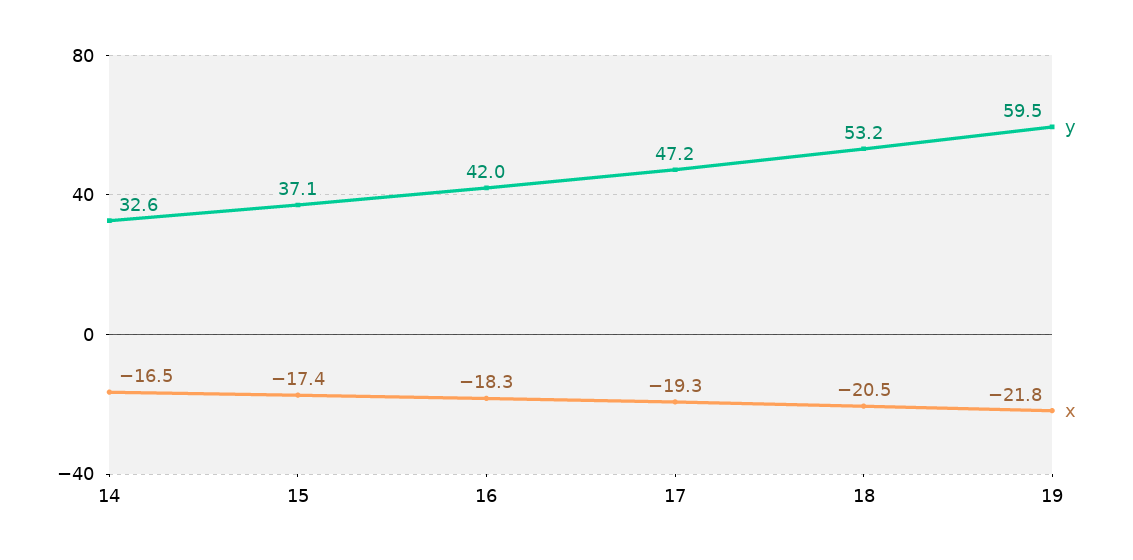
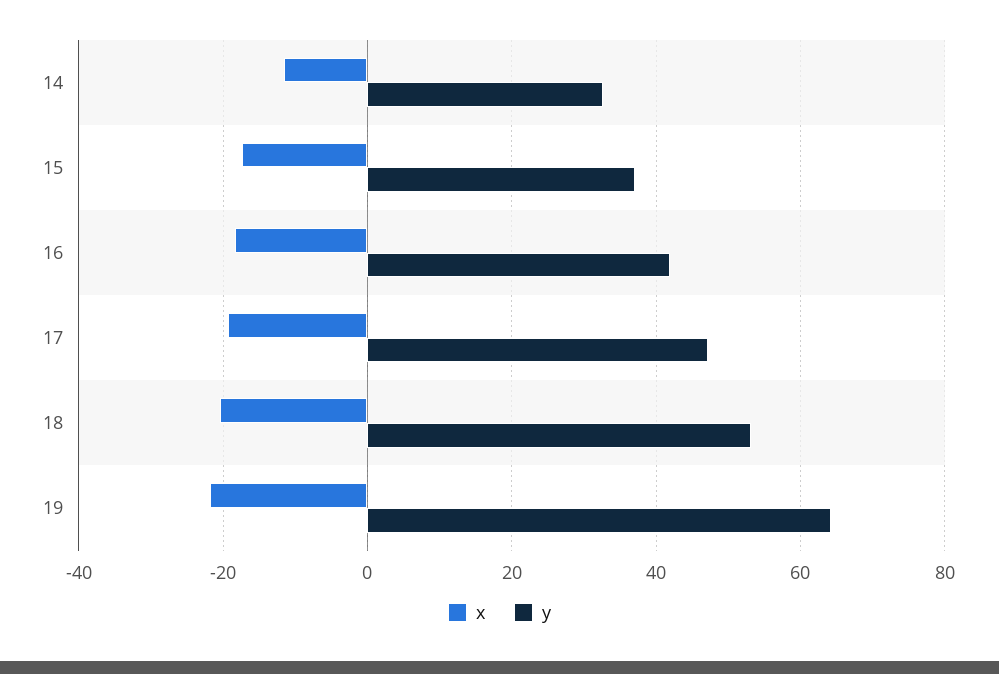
x, 14: -16.5 -> -12
y, 19: 59.5 -> 64

